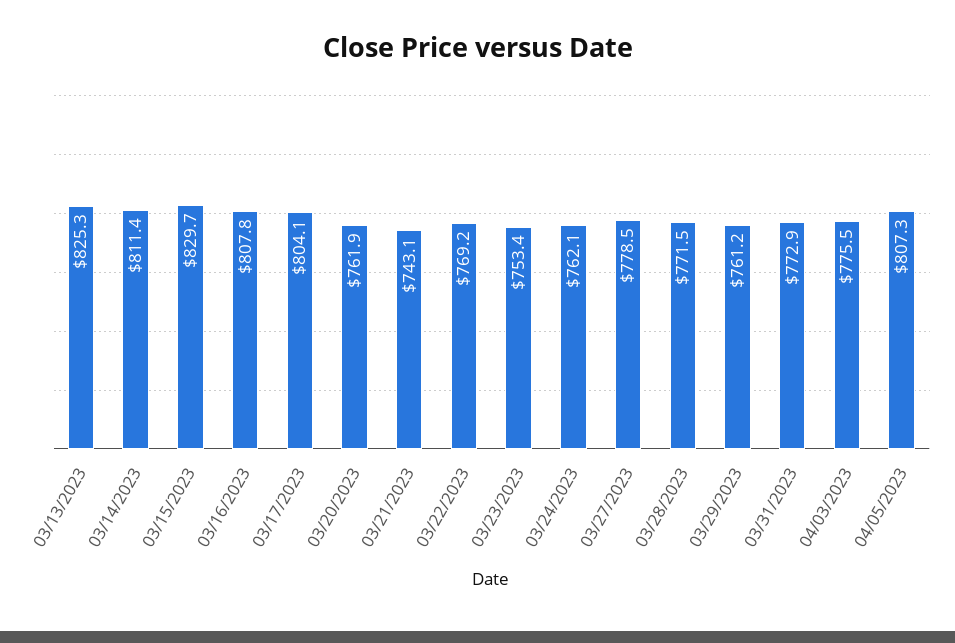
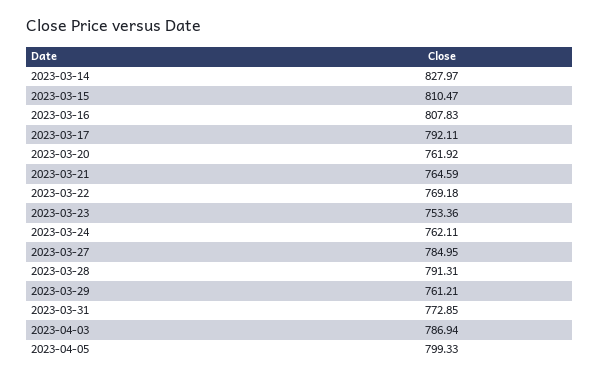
03/13/2023: 825.3 -> none
03/14/2023: 811.4 -> 827.97
03/15/2023: 829.7 -> 810.47
03/17/2023: 804.1 -> 792.11
03/21/2023: 743.1 -> 764.59
03/27/2023: 778.5 -> 784.95
03/28/2023: 771.5 -> 791.31
04/03/2023: 775.5 -> 786.94
04/05/2023: 807.3 -> 799.33

